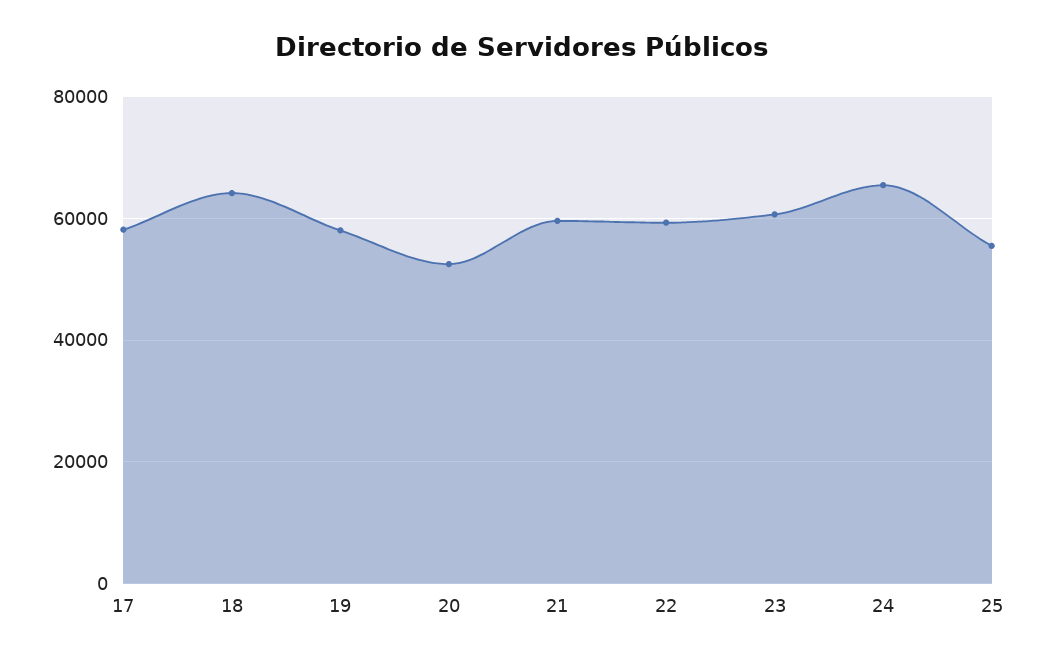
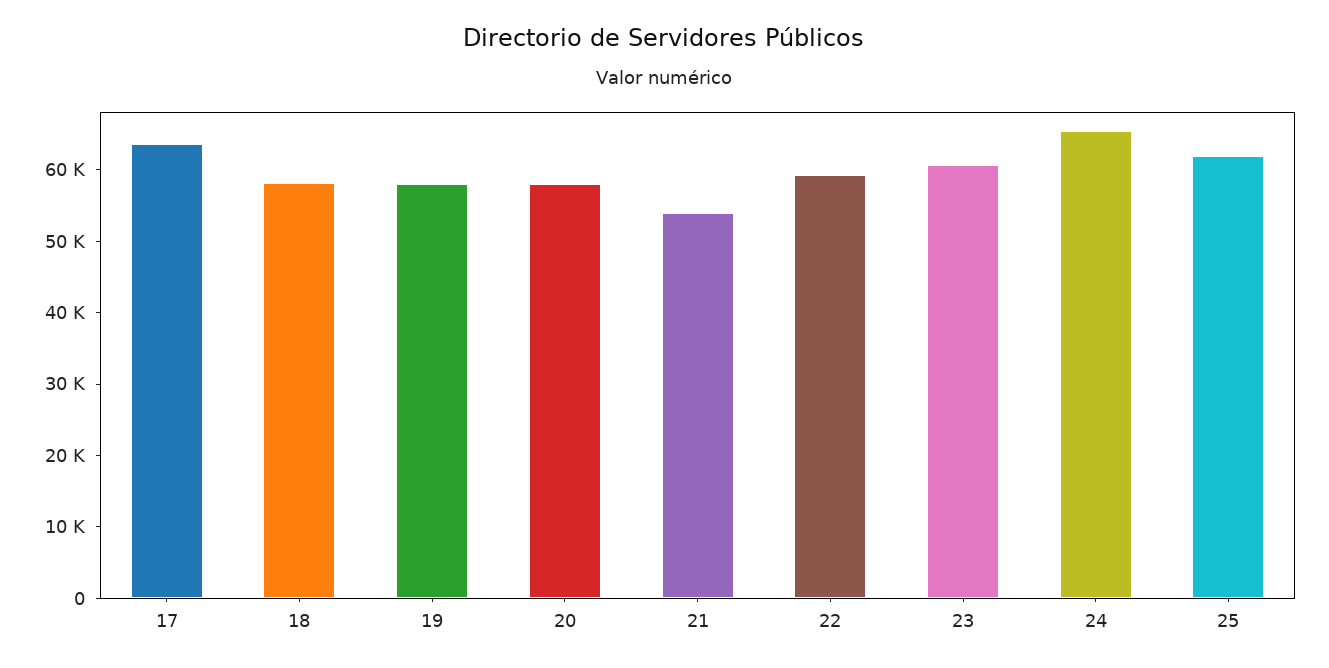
17: 58000 -> 64000
18: 64000 -> 58000
20: 52000 -> 58000
21: 60000 -> 54000
25: 56000 -> 62000

